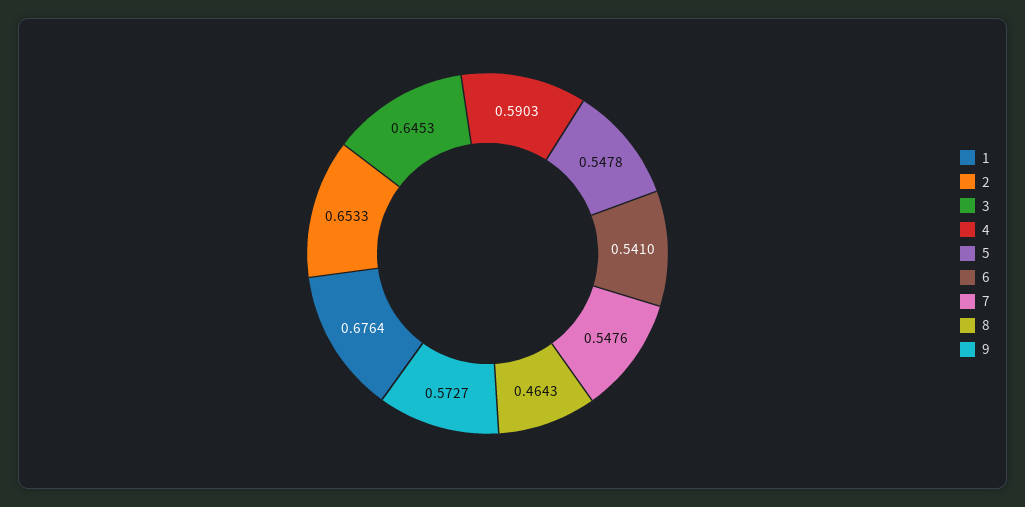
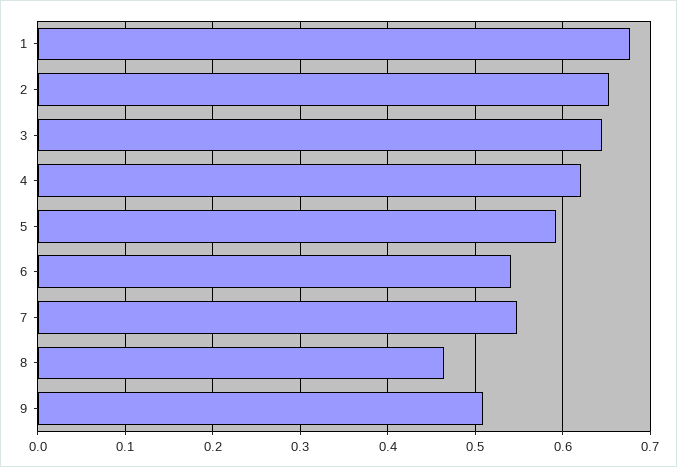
4: 0.5903 -> 0.62
5: 0.5478 -> 0.59
9: 0.5727 -> 0.51

